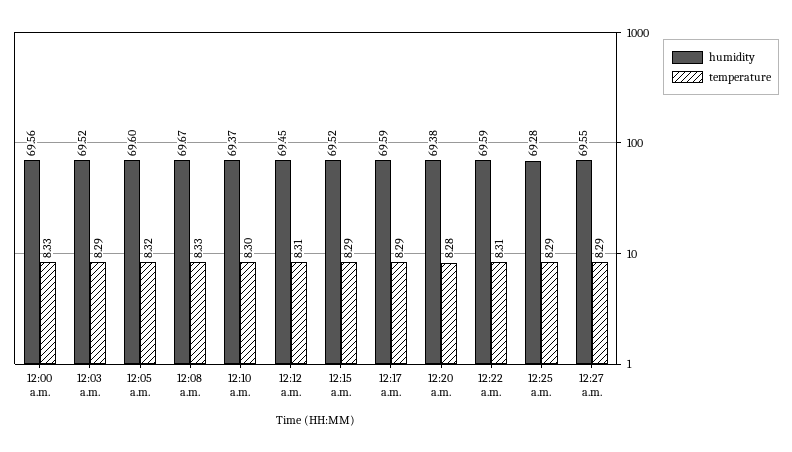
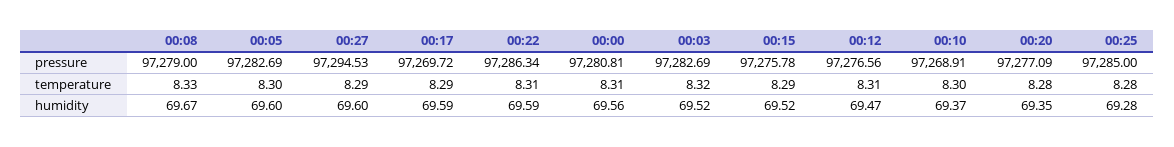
temperature, 12:00 a.m.: 8.33 -> 8.31
temperature, 12:03 a.m.: 8.29 -> 8.32
temperature, 12:05 a.m.: 8.32 -> 8.3
humidity, 12:12 a.m.: 69.45 -> 69.47
humidity, 12:20 a.m.: 69.38 -> 69.35
temperature, 12:25 a.m.: 8.29 -> 8.28
humidity, 12:27 a.m.: 69.55 -> 69.6
pressure, 12:08 a.m.: none -> 97279
pressure, 12:05 a.m.: none -> 97282.69
pressure, 12:27 a.m.: none -> 97294.53
pressure, 12:17 a.m.: none -> 97269.72
pressure, 12:22 a.m.: none -> 97286.34
pressure, 12:00 a.m.: none -> 97280.81
pressure, 12:03 a.m.: none -> 97282.69
pressure, 12:15 a.m.: none -> 97275.78
pressure, 12:12 a.m.: none -> 97276.56
pressure, 12:10 a.m.: none -> 97268.91
pressure, 12:20 a.m.: none -> 97277.09
pressure, 12:25 a.m.: none -> 97285

